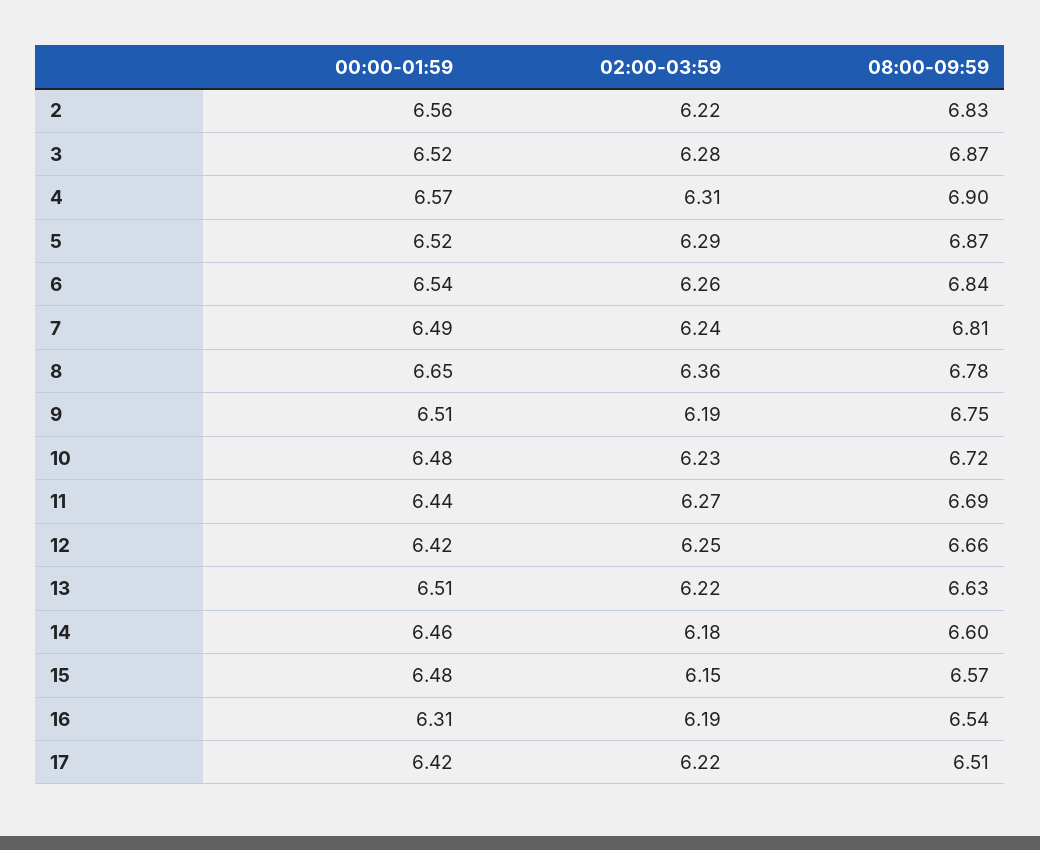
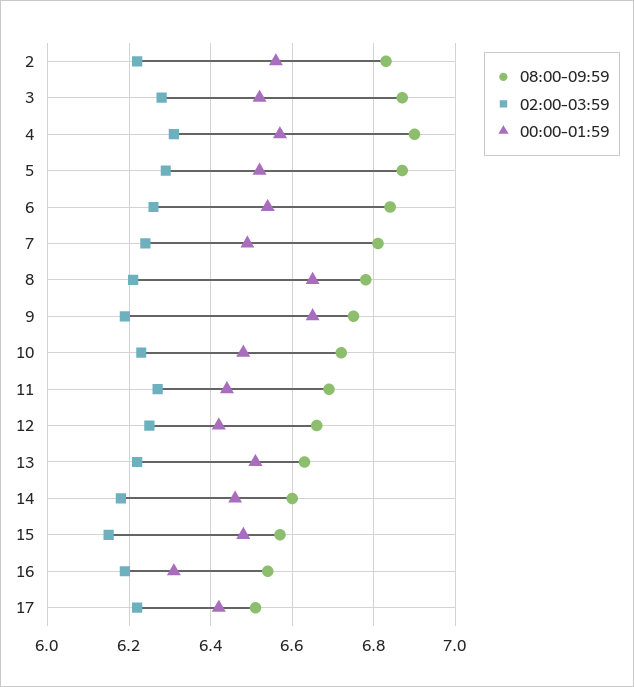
02:00-03:59, 8: 6.36 -> 6.2
00:00-01:59, 9: 6.51 -> 6.65

